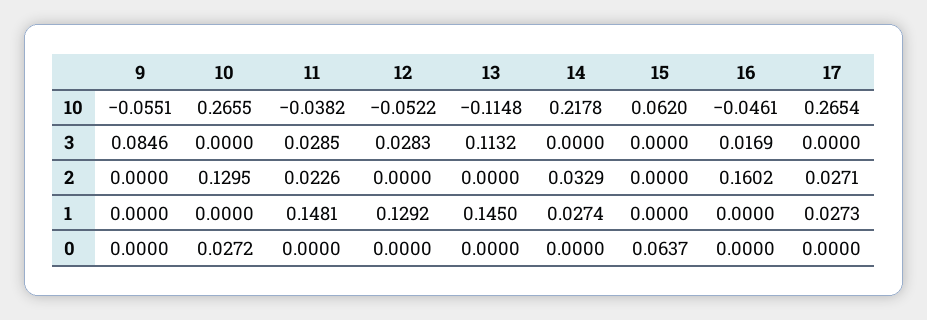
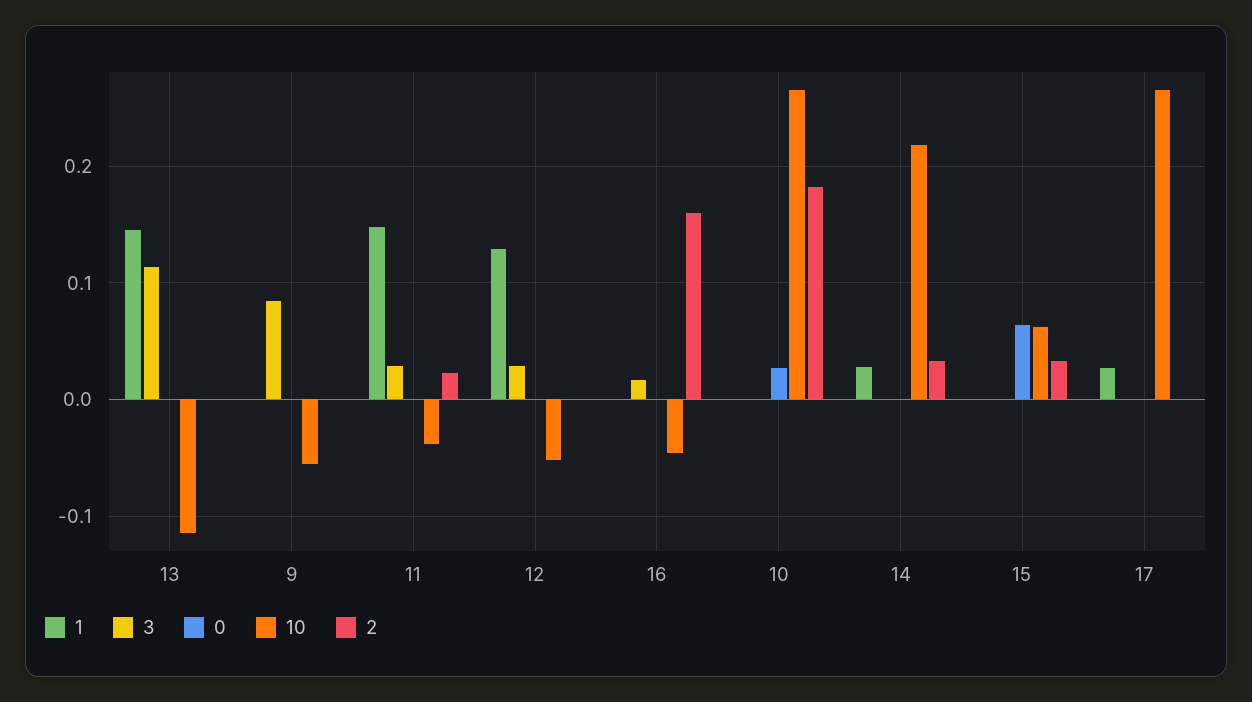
2, 10: 0.1295 -> 0.18
2, 15: 0 -> 0.03
2, 17: 0.0271 -> 0

